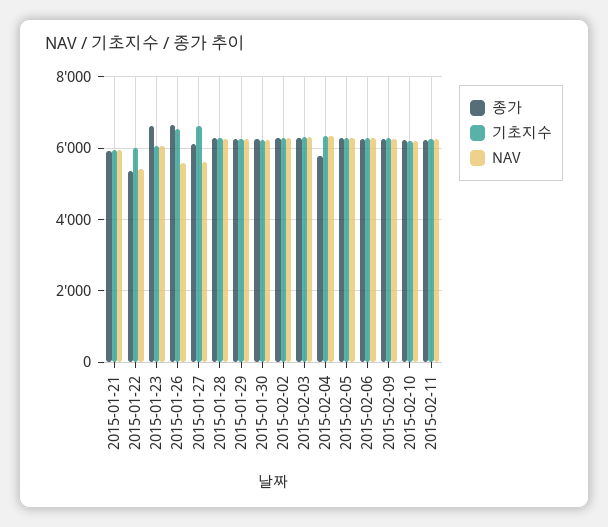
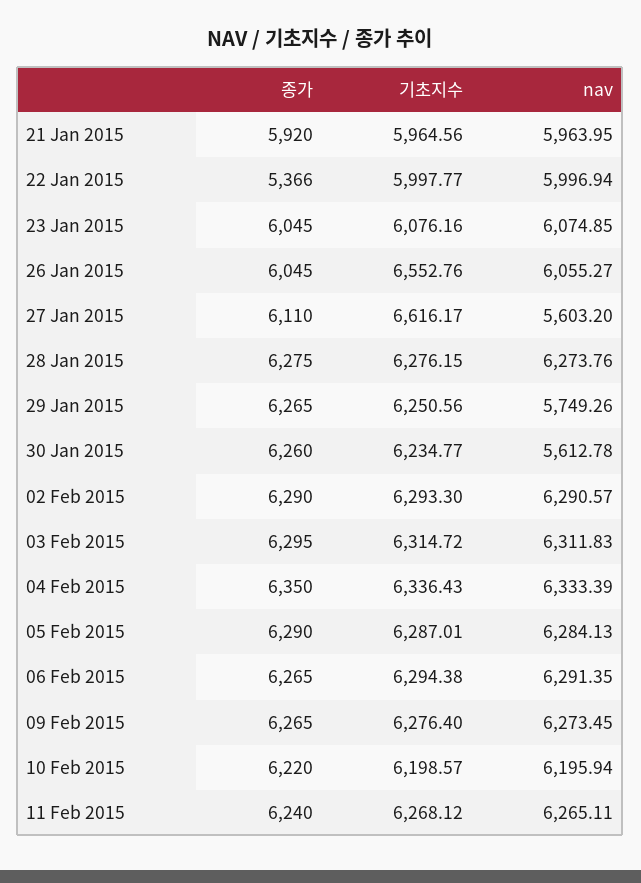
NAV, 2015-01-22: 5400 -> 5996.94
종가, 2015-01-23: 6600 -> 6045
종가, 2015-01-26: 6600 -> 6045
NAV, 2015-01-26: 5600 -> 6055.27
NAV, 2015-01-29: 6200 -> 5749.26
NAV, 2015-01-30: 6200 -> 5612.78
종가, 2015-02-04: 5800 -> 6350

